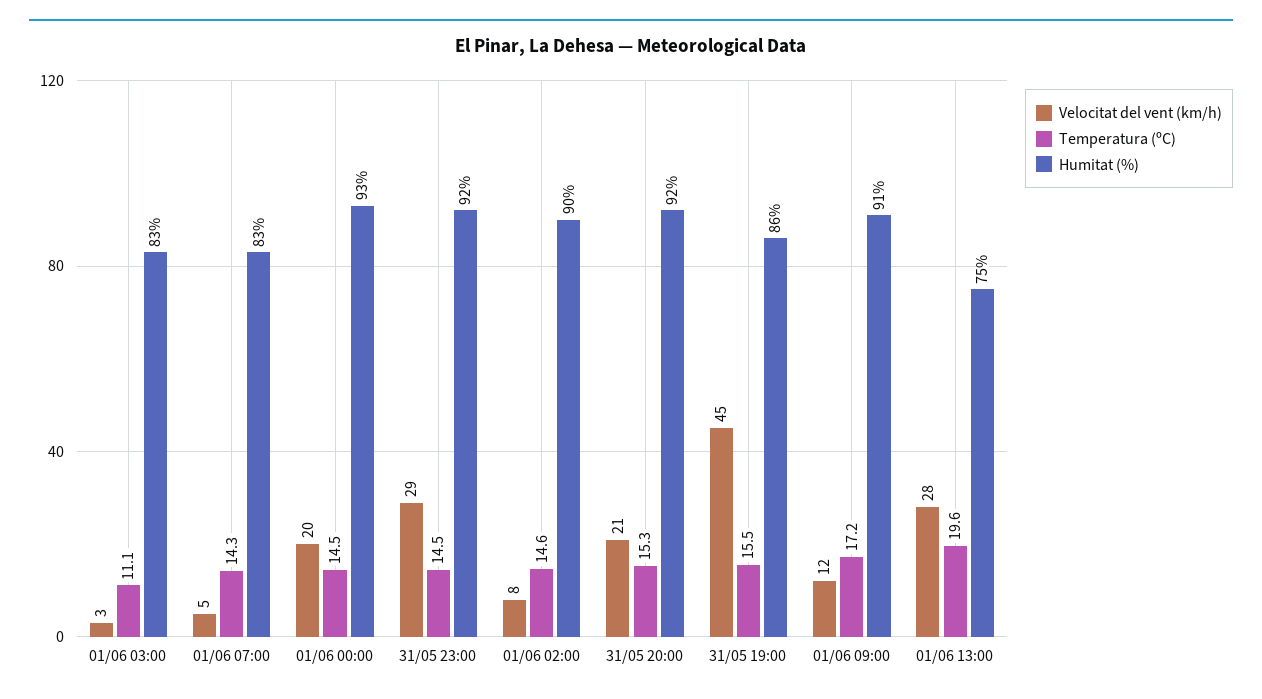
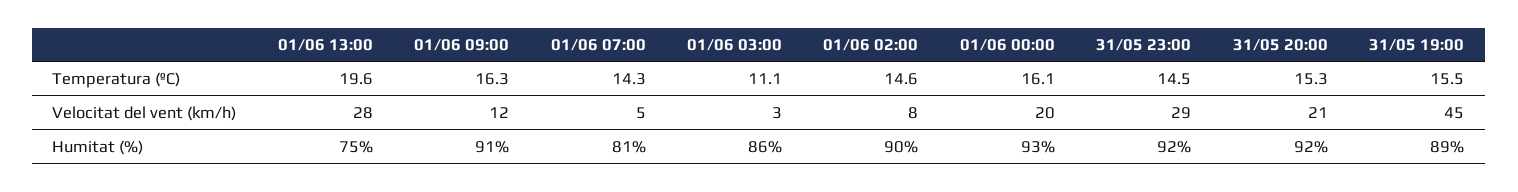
Humitat (%), 01/06 03:00: 83 -> 86
Humitat (%), 01/06 07:00: 83 -> 81
Temperatura (ºC), 01/06 00:00: 14.5 -> 16.1
Humitat (%), 31/05 19:00: 86 -> 89
Temperatura (ºC), 01/06 09:00: 17.2 -> 16.3

